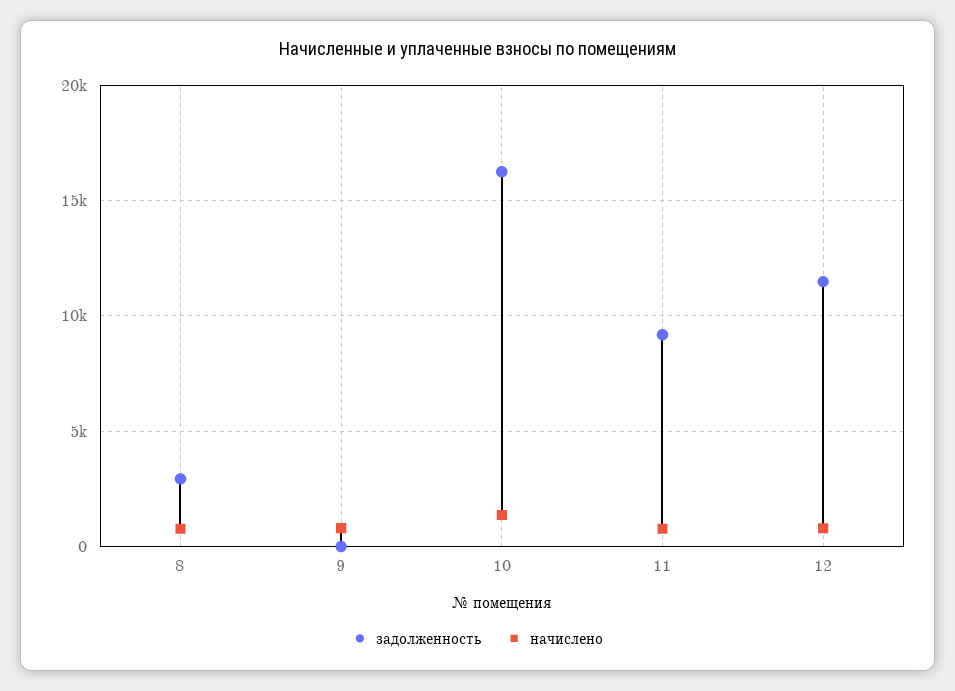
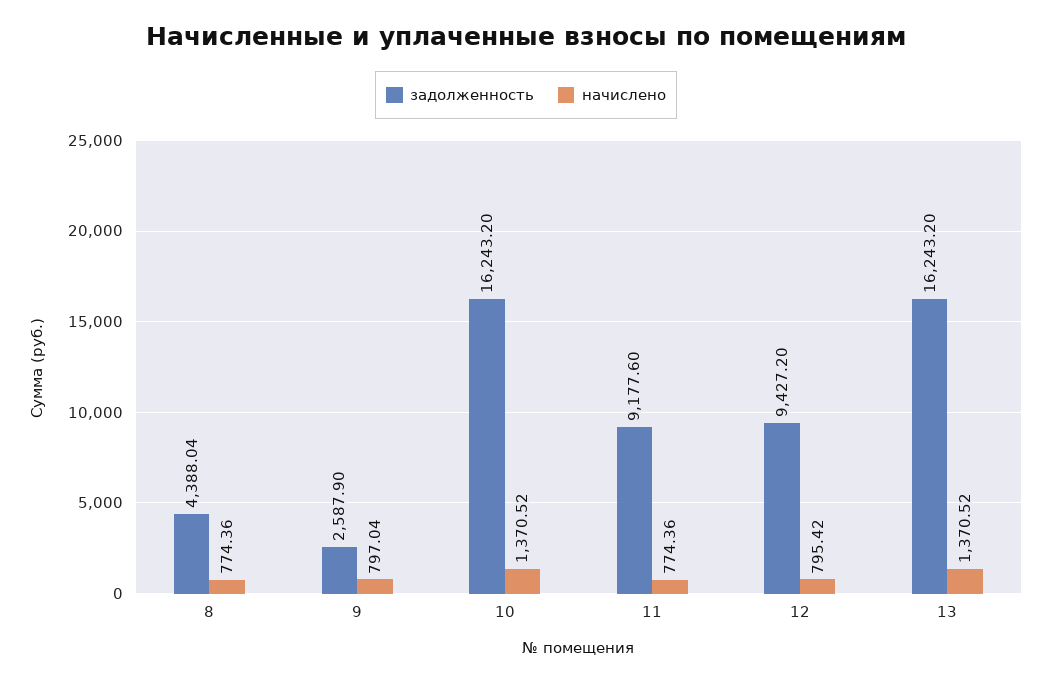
задолженность, 8: 3000 -> 4388.04
задолженность, 9: 0 -> 2587.9
задолженность, 12: 11500 -> 9427.2
задолженность, 13: none -> 16243.2
начислено, 13: none -> 1370.52

